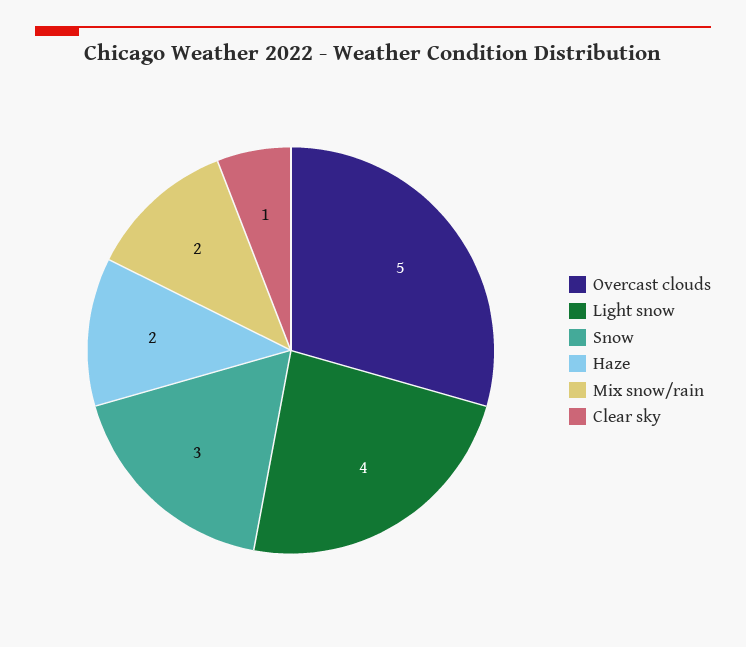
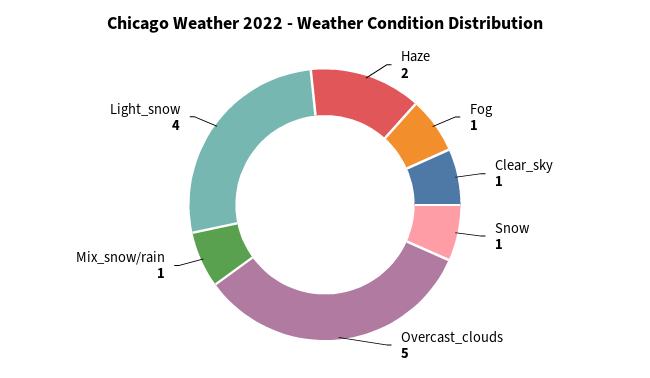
Snow: 3 -> 1
Mix snow/rain: 2 -> 1
Fog: none -> 1

